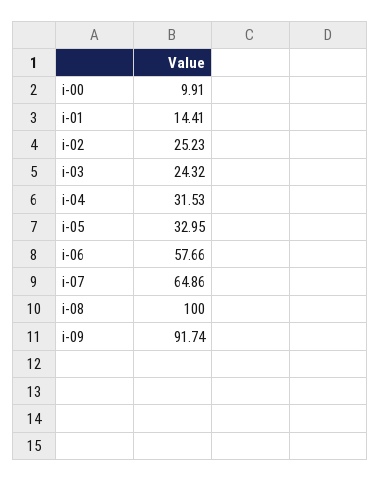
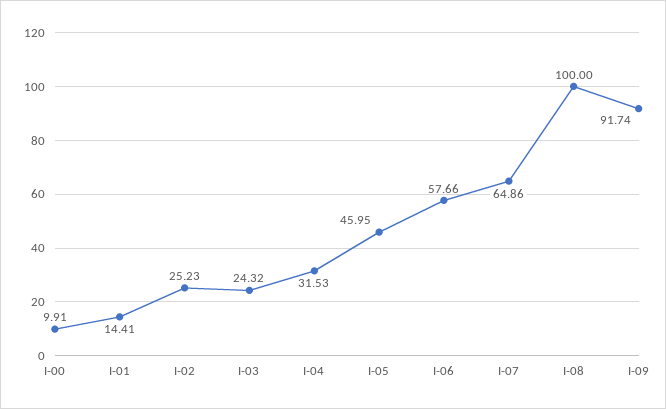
i-05: 32.95 -> 45.95

